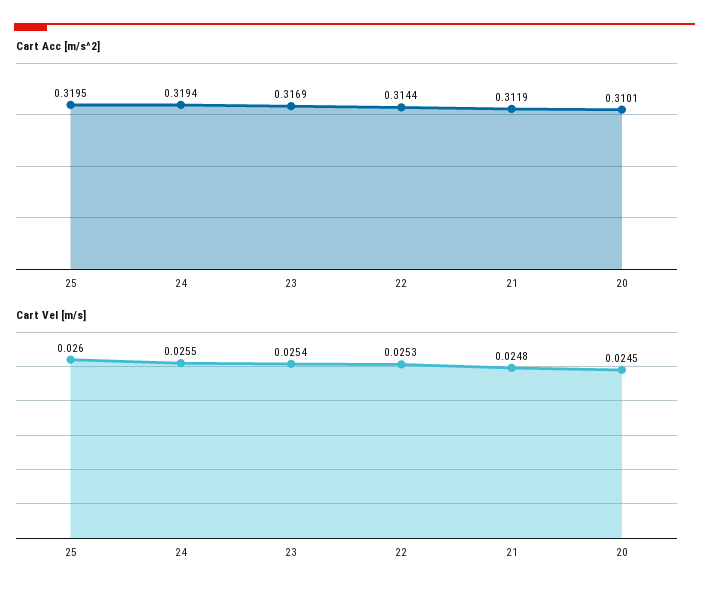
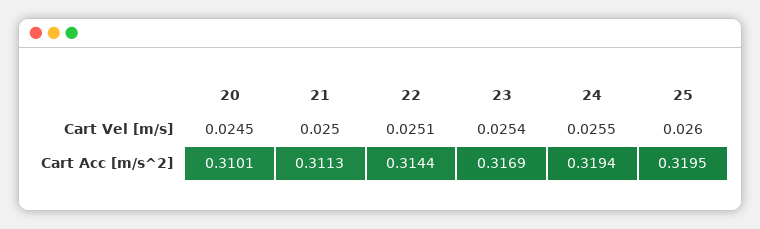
Cart Acc [m/s^2], 21: 0.3119 -> 0.3113
Cart Vel [m/s], 22: 0.0253 -> 0.0251
Cart Vel [m/s], 21: 0.0248 -> 0.025

